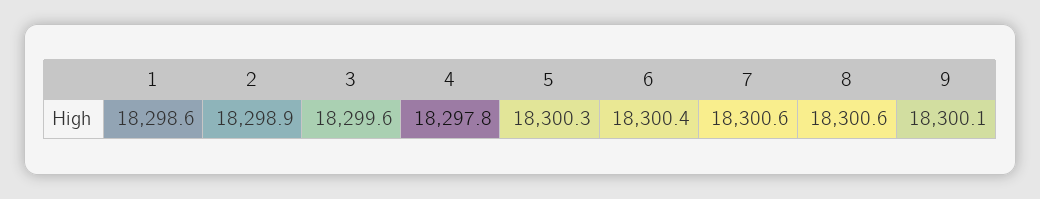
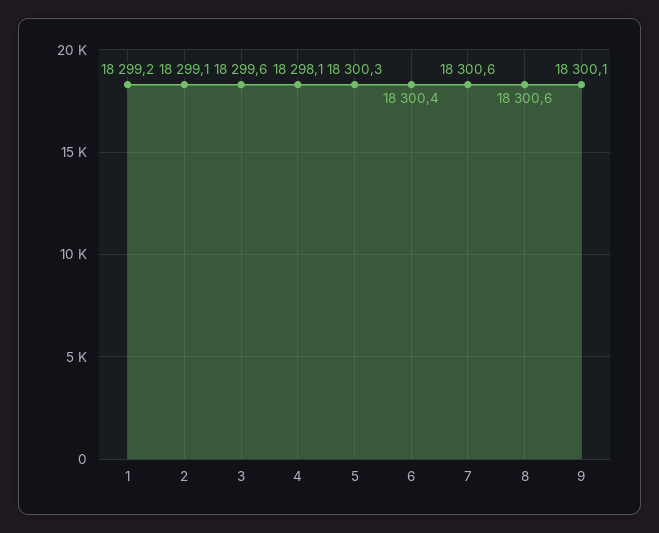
1: 18298.6 -> 18299.2
2: 18298.9 -> 18299.1
4: 18297.8 -> 18298.1

